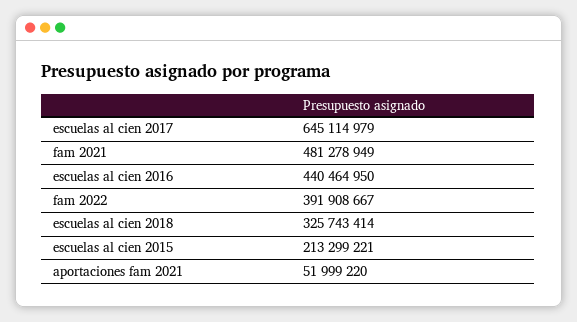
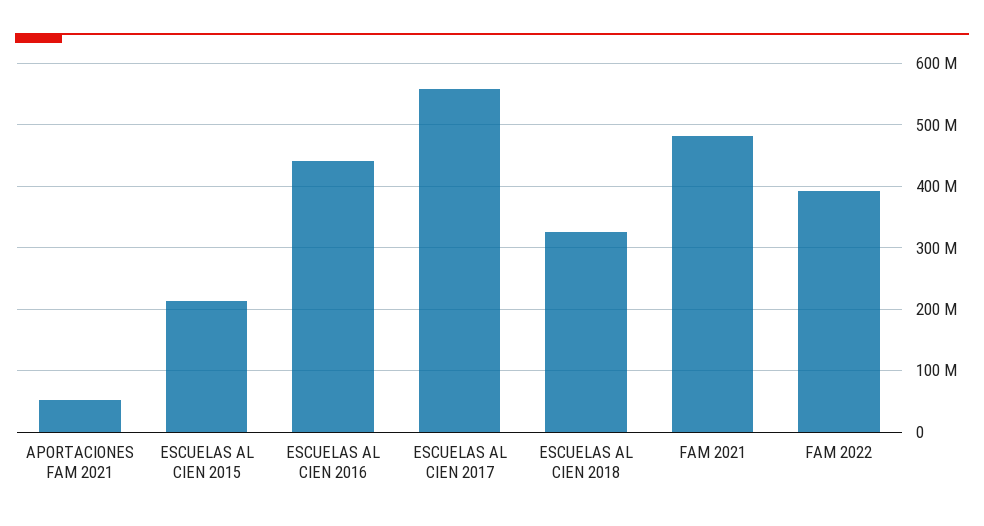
escuelas al cien 2017: 645114979 -> 560000000

